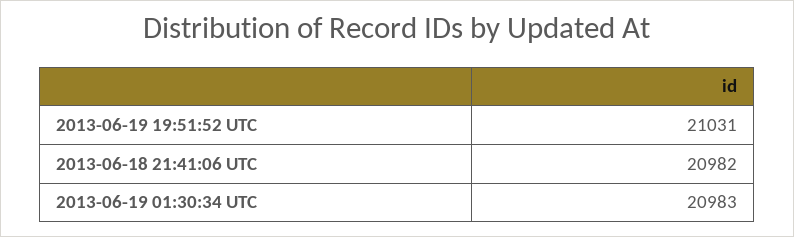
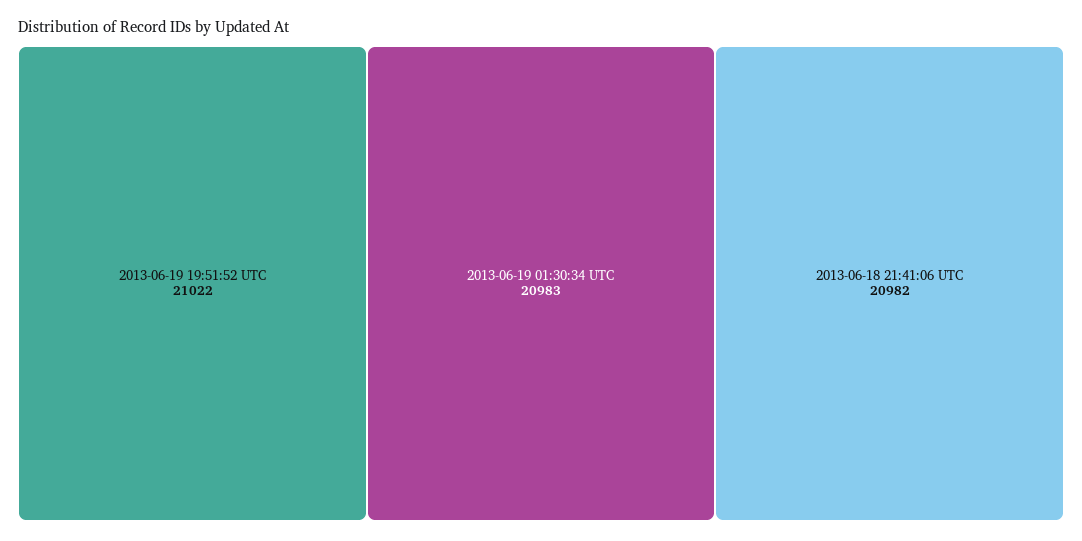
2013-06-19 19:51:52 UTC: 21031 -> 21022

